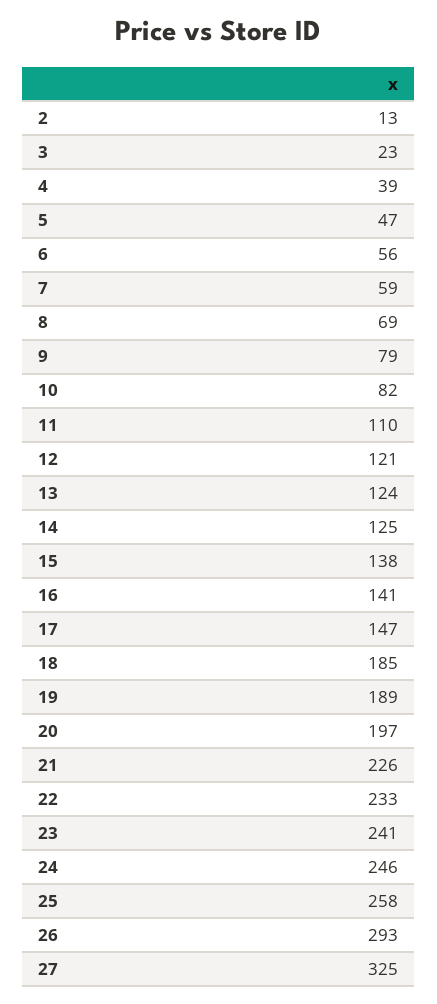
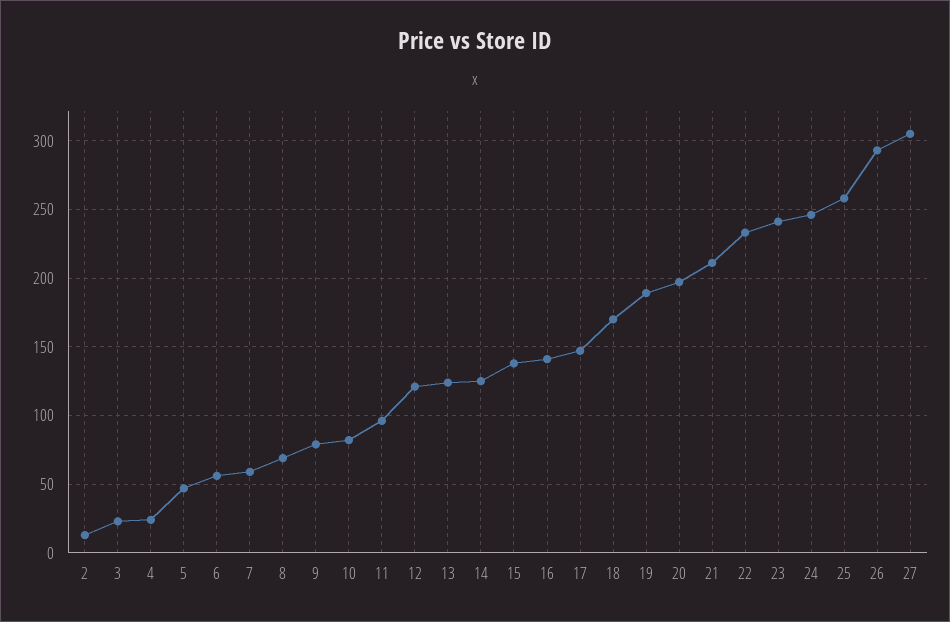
4: 39 -> 25
11: 110 -> 95
18: 185 -> 170
21: 226 -> 210
27: 325 -> 305

